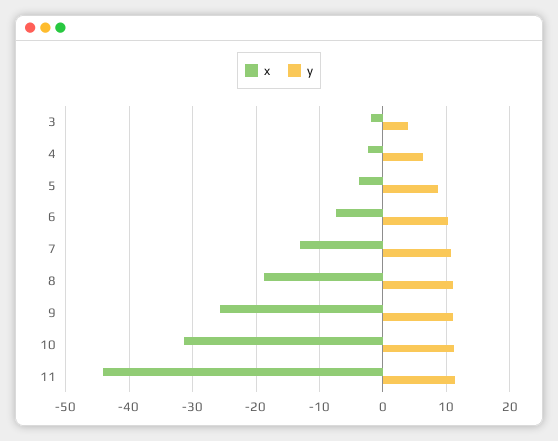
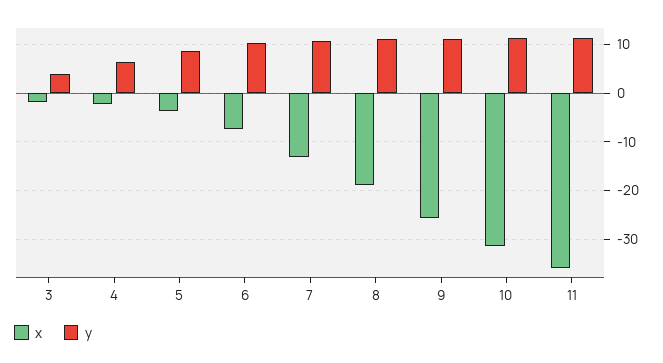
x, 11: -44 -> -36

